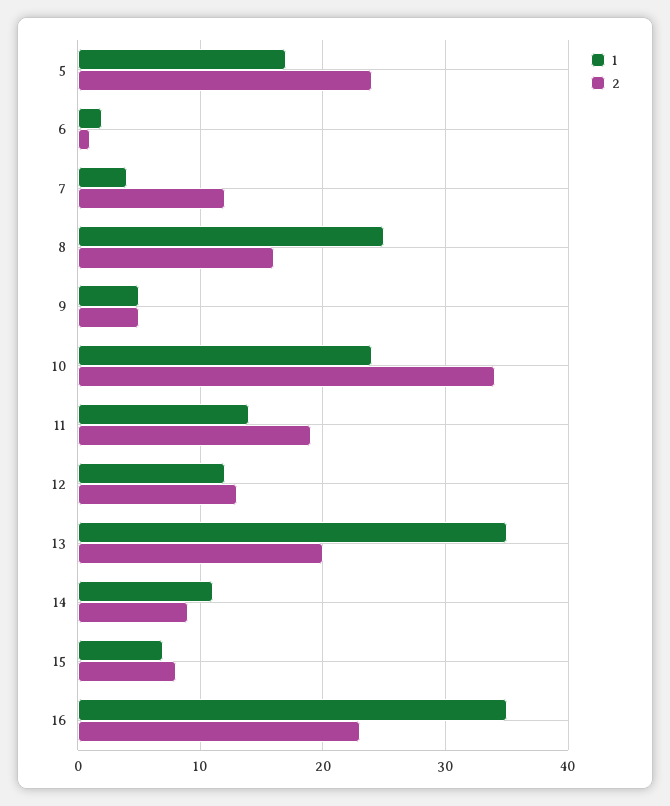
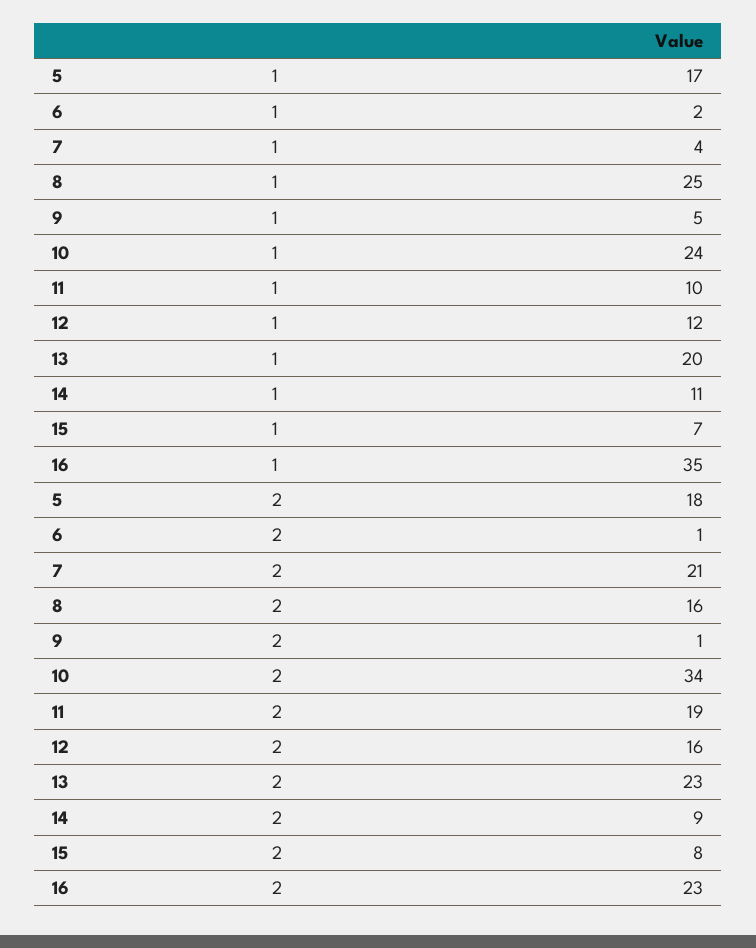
2, 5: 24 -> 18
2, 7: 12 -> 21
2, 9: 5 -> 1
1, 11: 14 -> 10
2, 12: 13 -> 16
1, 13: 35 -> 20
2, 13: 20 -> 23

